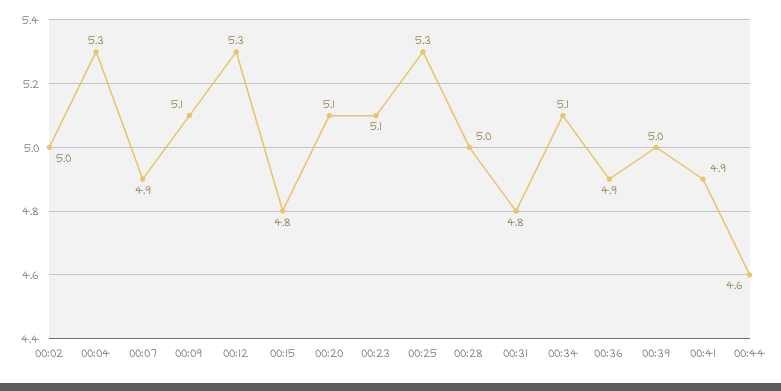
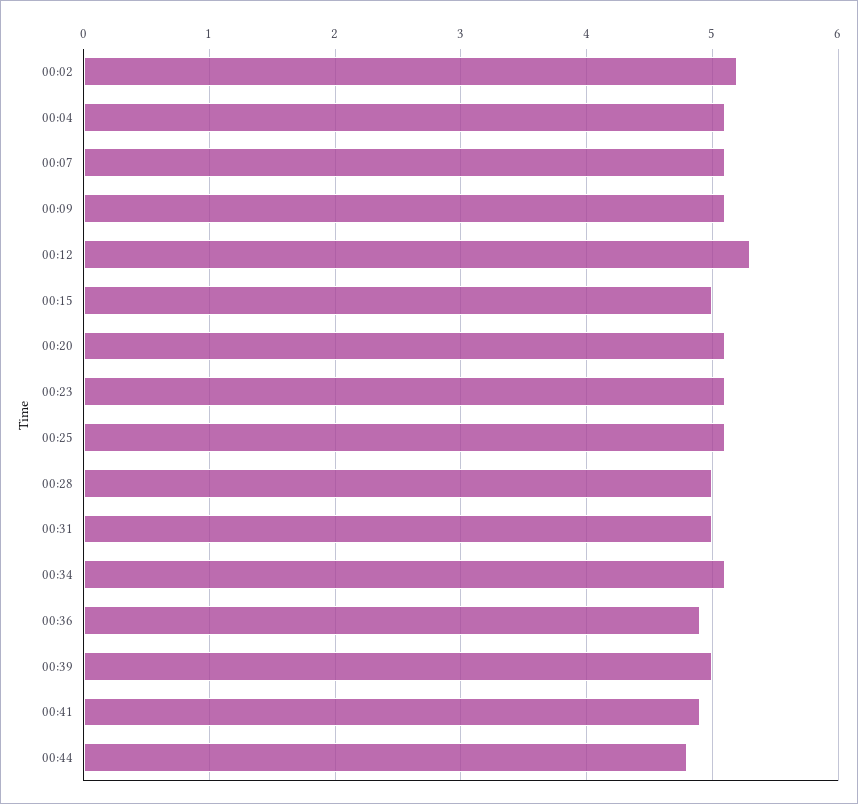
00:02: 5 -> 5.2
00:04: 5.3 -> 5.1
00:07: 4.9 -> 5.1
00:15: 4.8 -> 5
00:25: 5.3 -> 5.1
00:31: 4.8 -> 5
00:44: 4.6 -> 4.8

